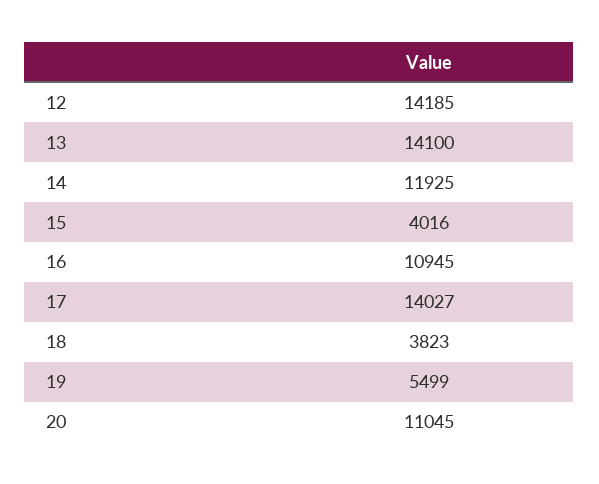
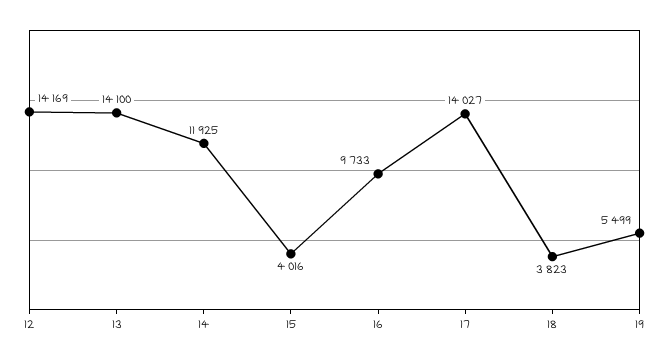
12: 14185 -> 14169
16: 10945 -> 9733
20: 11045 -> none

